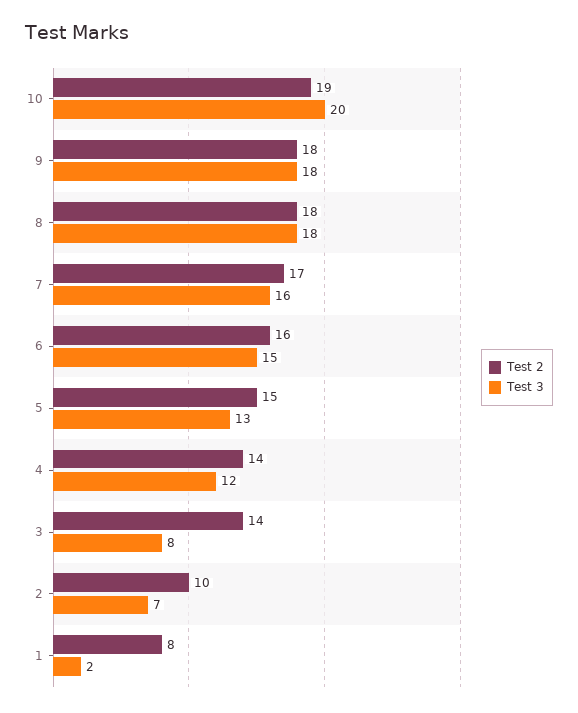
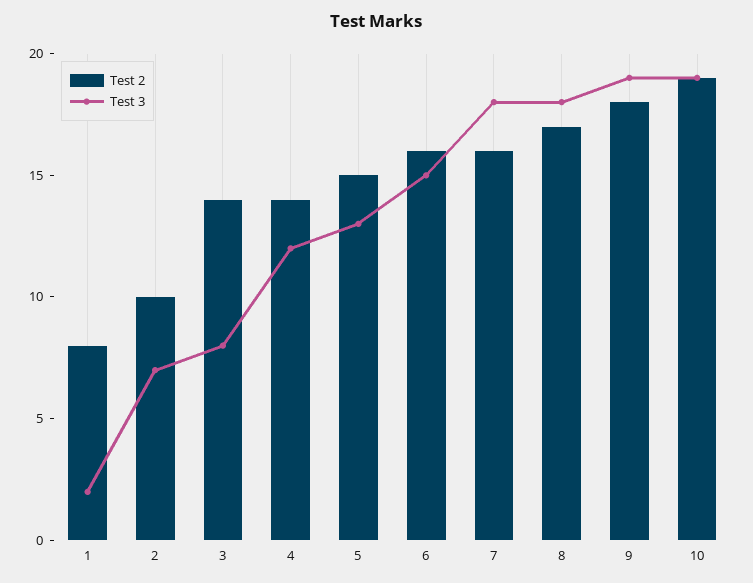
Test 3, 10: 20 -> 19
Test 3, 9: 18 -> 19
Test 2, 8: 18 -> 17
Test 2, 7: 17 -> 16
Test 3, 7: 16 -> 18

